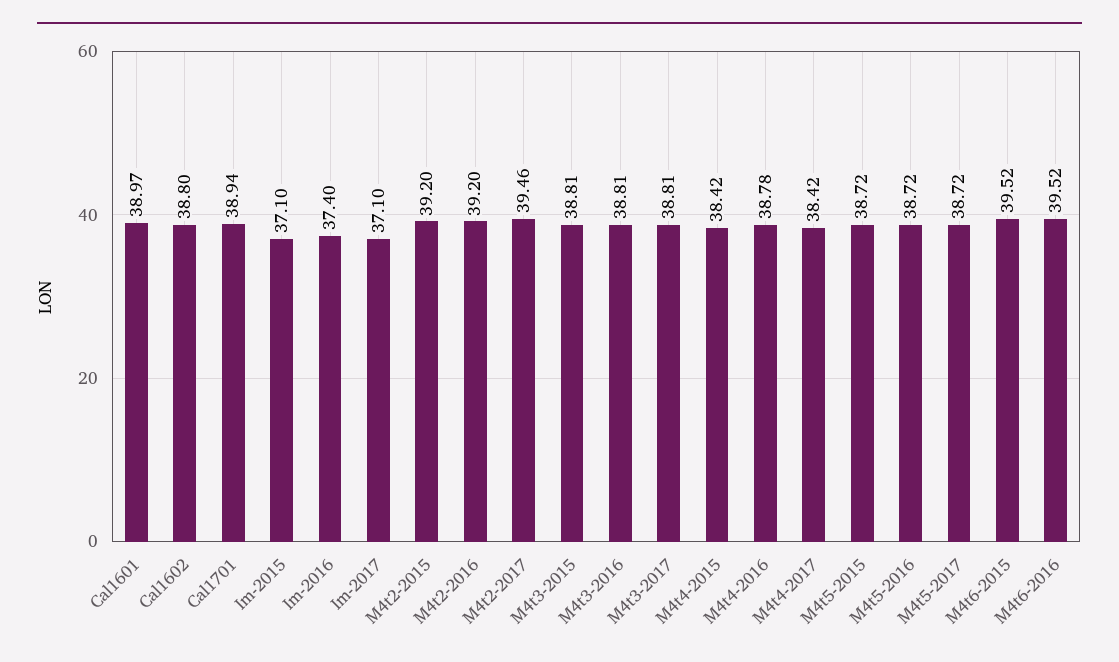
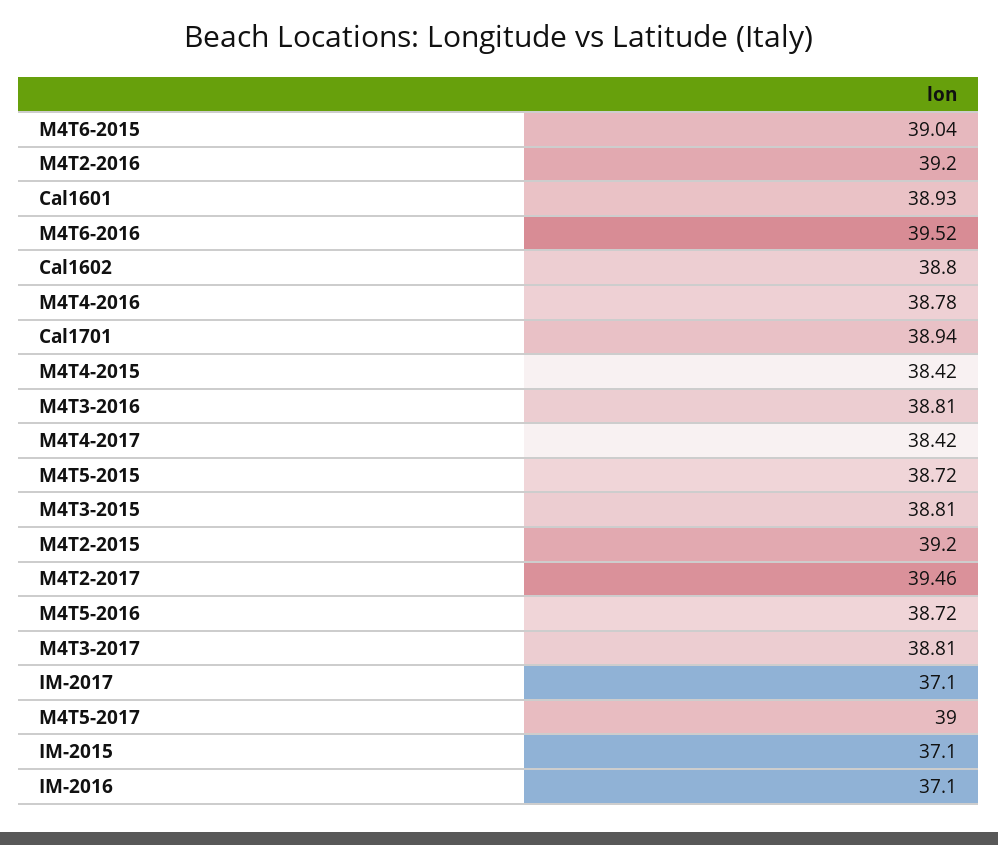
Cal1601: 38.97 -> 38.93
Im-2016: 37.4 -> 37.1
M4t5-2017: 38.72 -> 39
M4t6-2015: 39.52 -> 39.04

